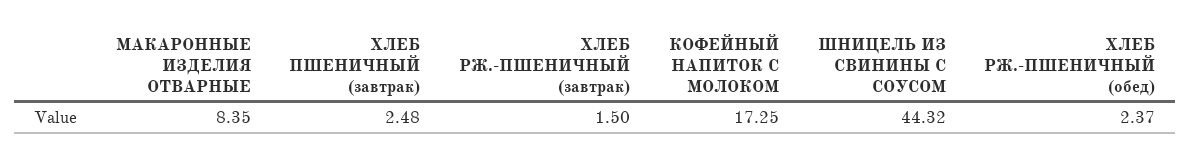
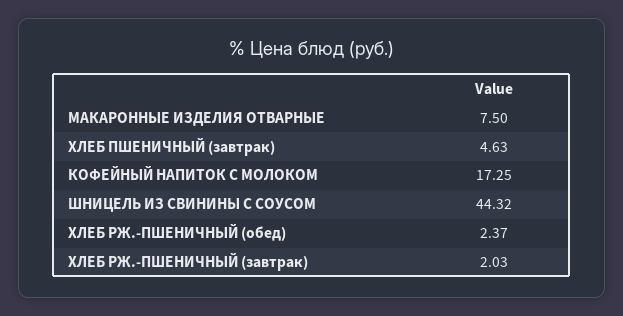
МАКАРОННЫЕ ИЗДЕЛИЯ ОТВАРНЫЕ: 8.35 -> 7.5
ХЛЕБ ПШЕНИЧНЫЙ (завтрак): 2.48 -> 4.63
ХЛЕБ РЖ.-ПШЕНИЧНЫЙ (завтрак): 1.5 -> 2.03

